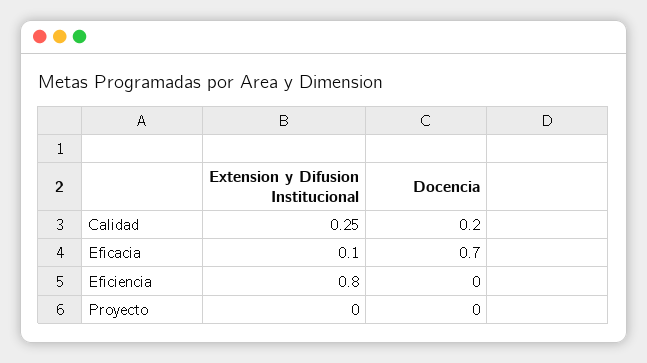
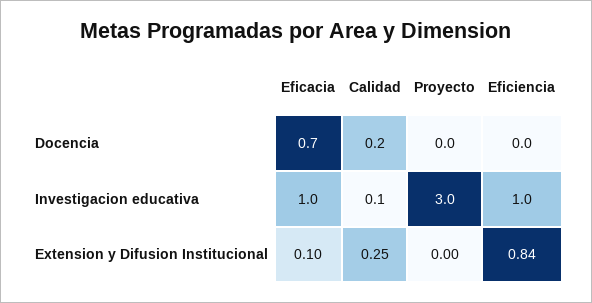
Extension y Difusion Institucional, Eficiencia: 0.8 -> 0.84
Investigacion educativa, Eficacia: none -> 1
Investigacion educativa, Calidad: none -> 0.1
Investigacion educativa, Proyecto: none -> 3
Investigacion educativa, Eficiencia: none -> 1

